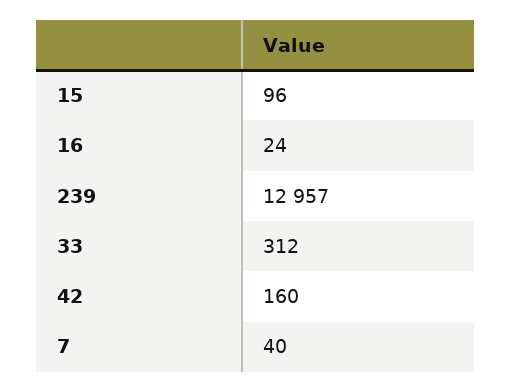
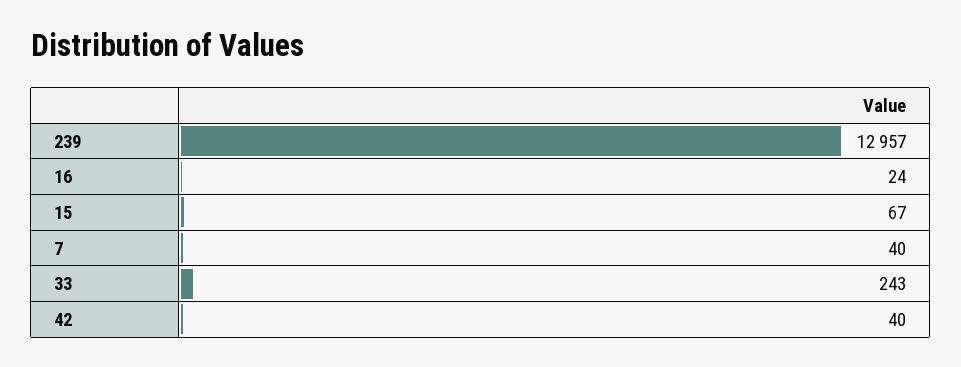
15: 96 -> 67
33: 312 -> 243
42: 160 -> 40

